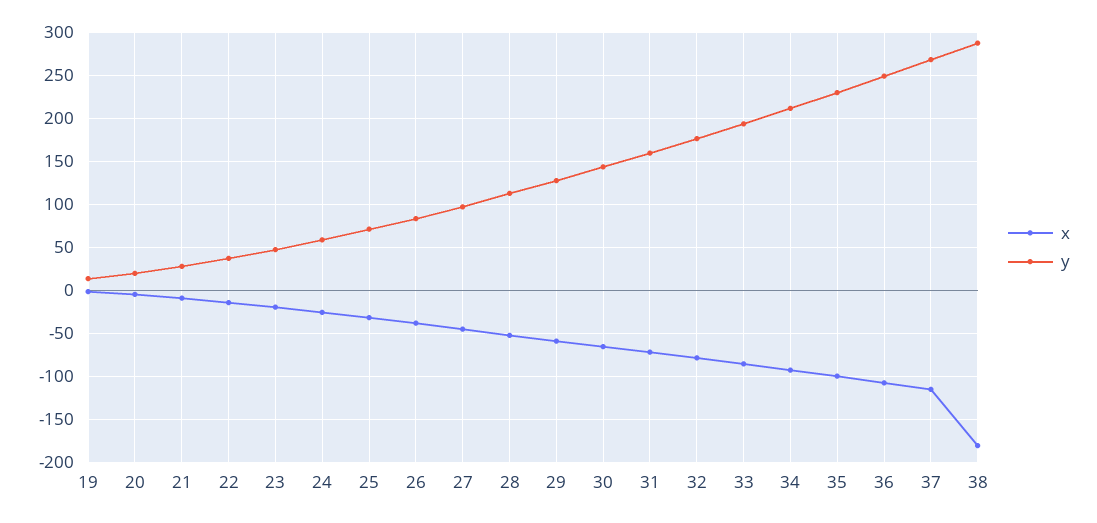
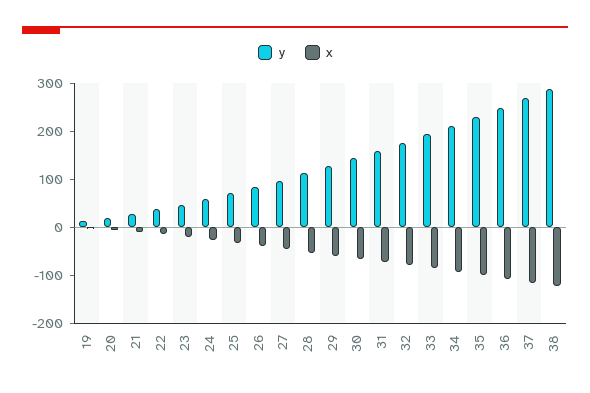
x, 38: -180 -> -120

